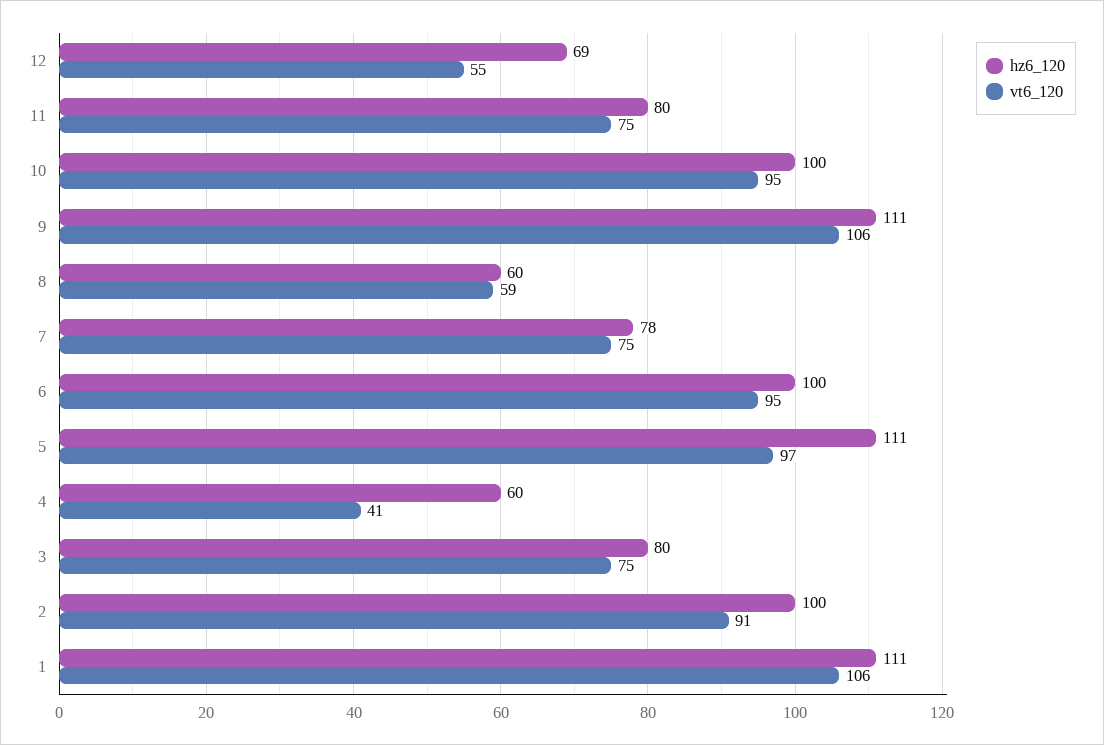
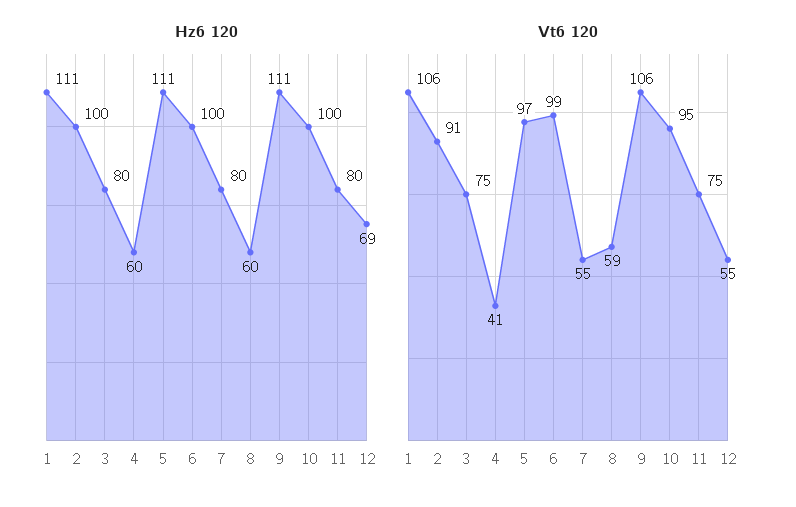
hz6_120, 7: 78 -> 80
vt6_120, 7: 75 -> 55
vt6_120, 6: 95 -> 99

